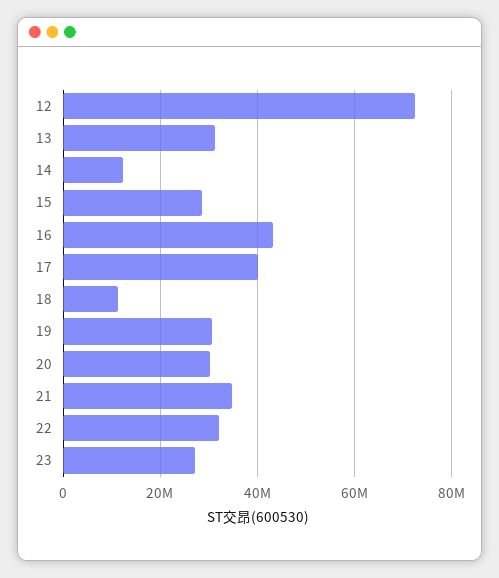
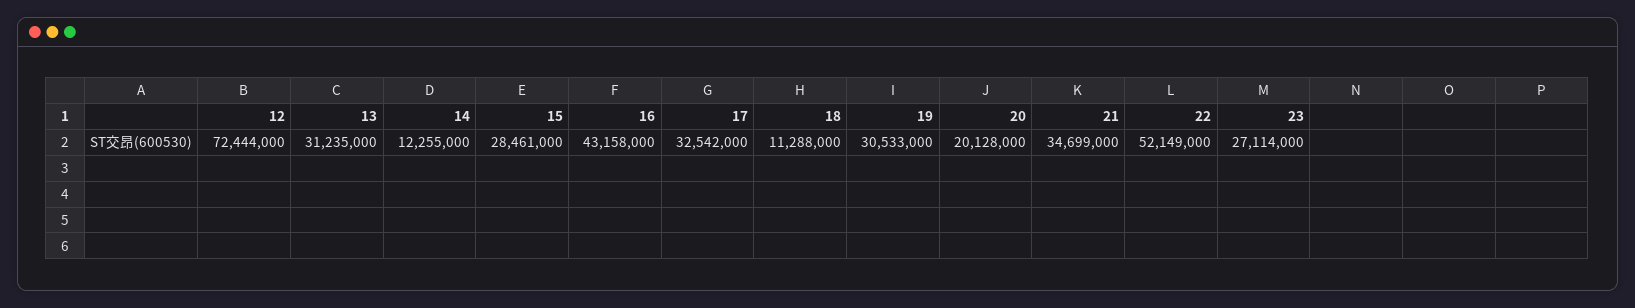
17: 40000000 -> 32542000
20: 30000000 -> 20128000
22: 32000000 -> 52149000

